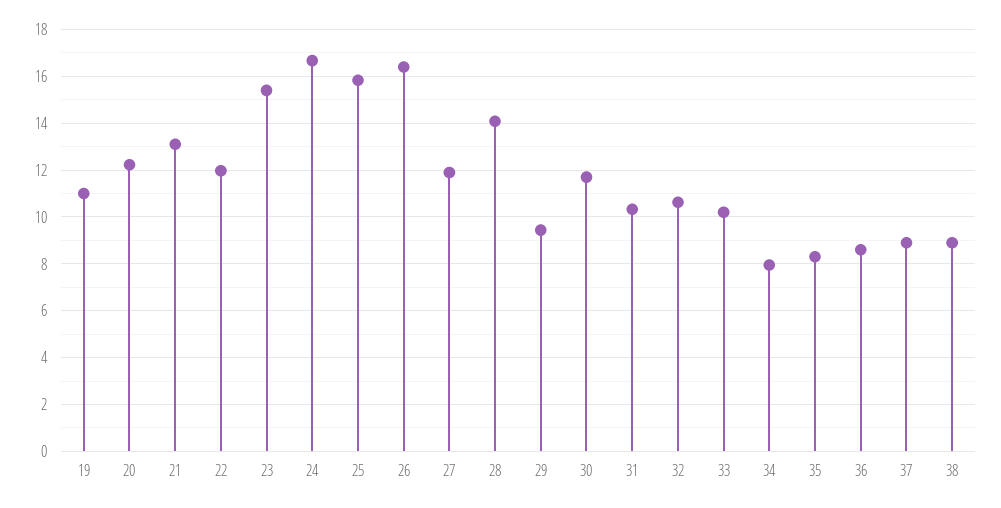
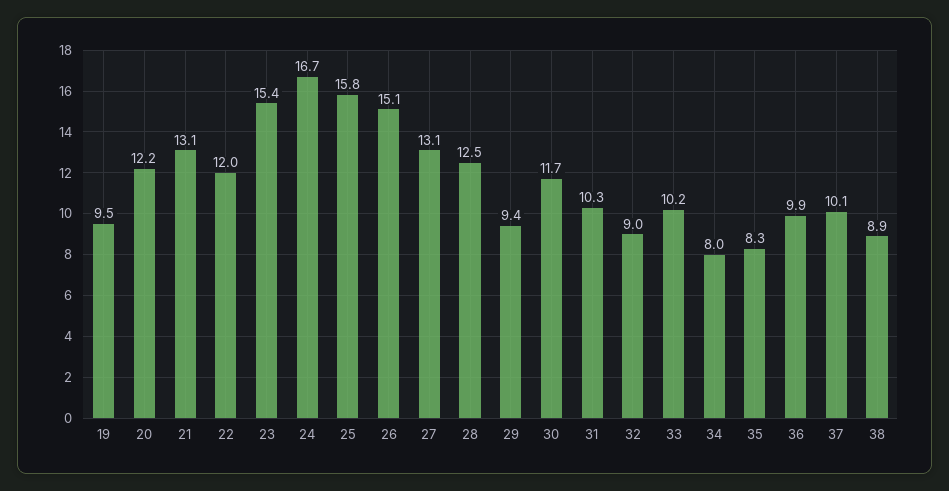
19: 11 -> 9.5
26: 16.5 -> 15.1
27: 12 -> 13.1
28: 14 -> 12.5
32: 10.5 -> 9
36: 8.5 -> 9.9
37: 9 -> 10.1

